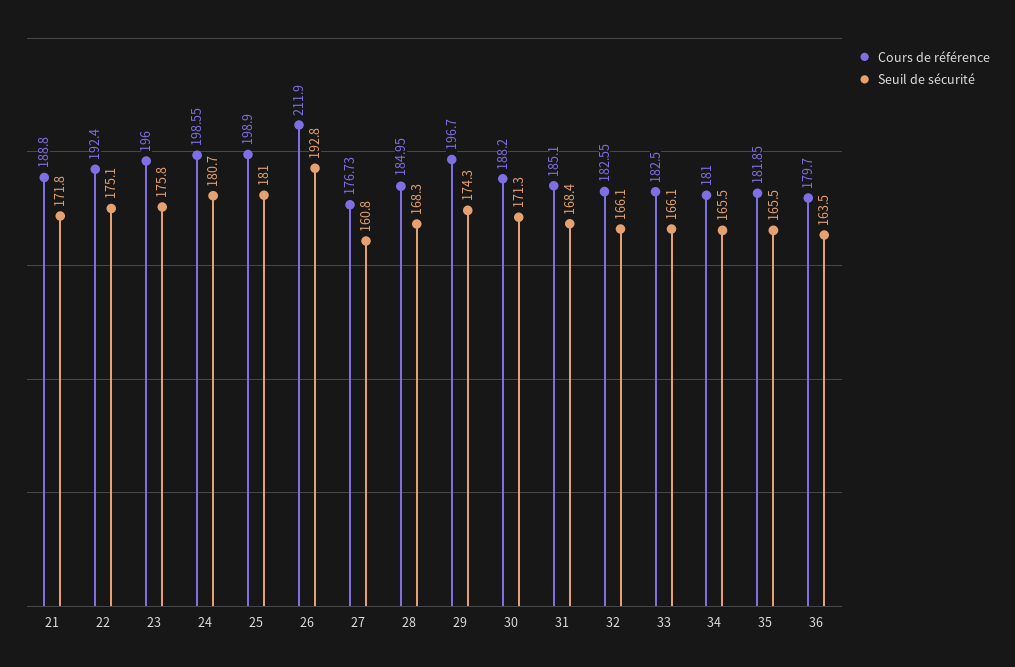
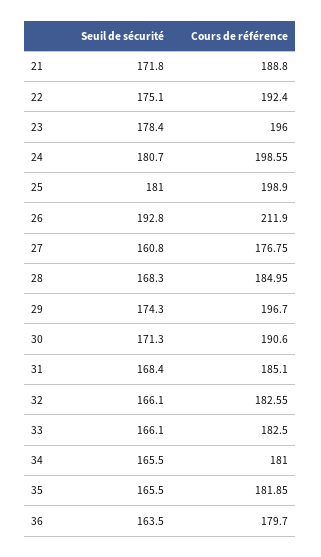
Seuil de sécurité, 23: 175.8 -> 178.4
Cours de référence, 27: 176.73 -> 176.75
Cours de référence, 30: 188.2 -> 190.6

